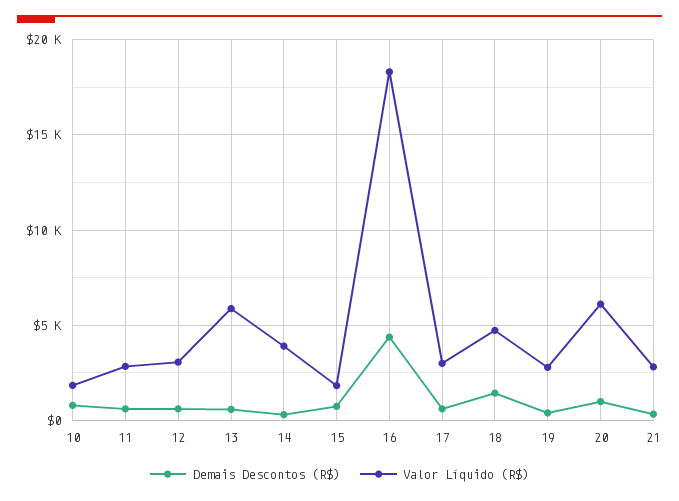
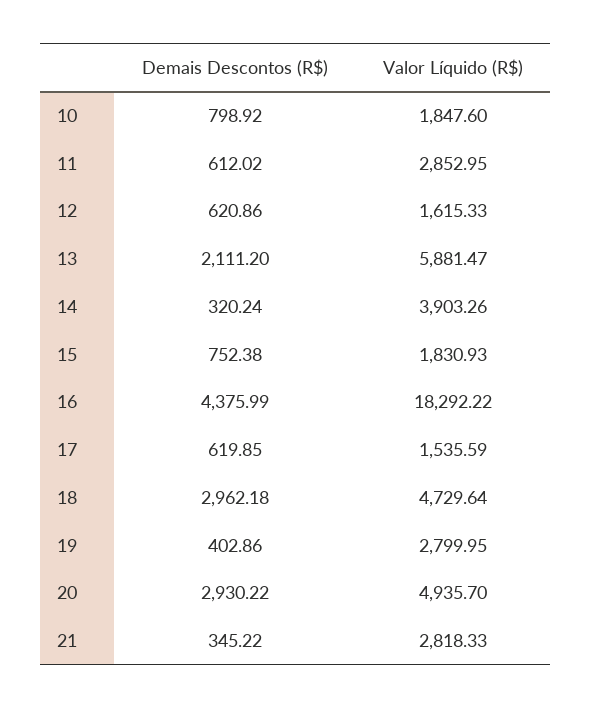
Valor Líquido (R$), 12: 3000 -> 1615.33
Demais Descontos (R$), 13: 500 -> 2111.2
Valor Líquido (R$), 17: 3000 -> 1535.59
Demais Descontos (R$), 18: 1500 -> 2962.18
Demais Descontos (R$), 20: 1000 -> 2930.22
Valor Líquido (R$), 20: 6000 -> 4935.7

